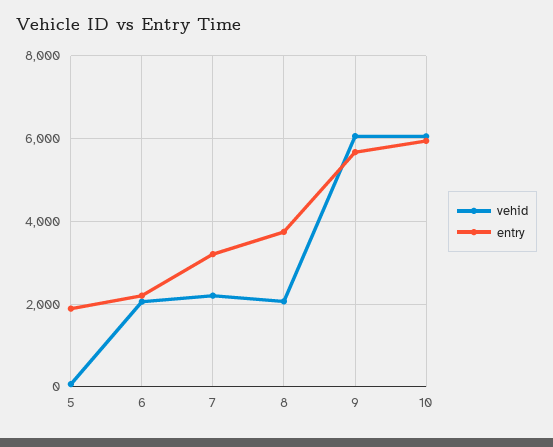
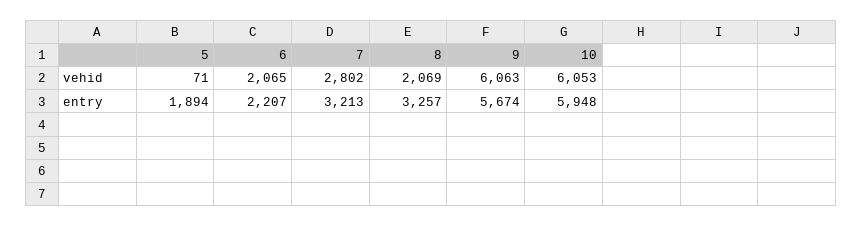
vehid, 7: 2200 -> 2802
entry, 8: 3800 -> 3257

